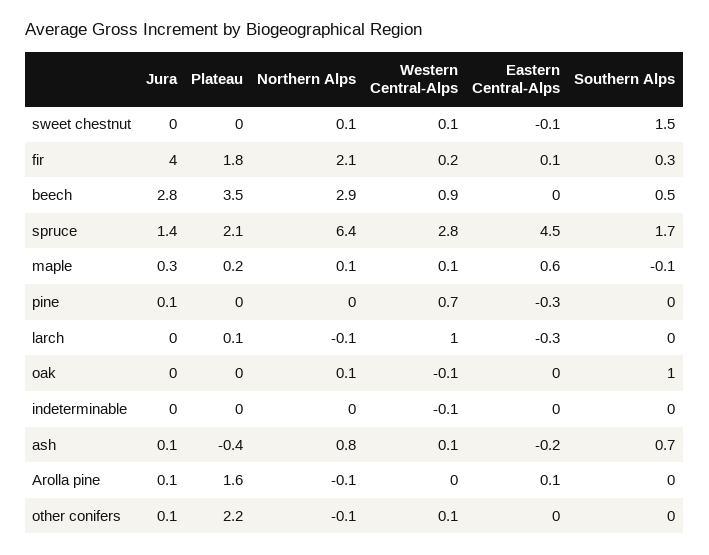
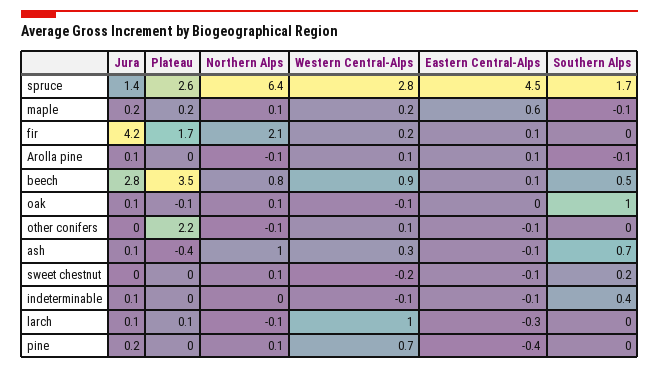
Western Central-Alps, sweet chestnut: 0.1 -> -0.2
Southern Alps, sweet chestnut: 1.5 -> 0.2
Jura, fir: 4 -> 4.2
Plateau, fir: 1.8 -> 1.7
Southern Alps, fir: 0.3 -> 0
Northern Alps, beech: 2.9 -> 0.8
Eastern Central-Alps, beech: 0 -> 0.1
Plateau, spruce: 2.1 -> 2.6
Jura, maple: 0.3 -> 0.2
Western Central-Alps, maple: 0.1 -> 0.2
Jura, pine: 0.1 -> 0.2
Northern Alps, pine: 0 -> 0.1
Eastern Central-Alps, pine: -0.3 -> -0.4
Jura, larch: 0 -> 0.1
Jura, oak: 0 -> 0.1
Plateau, oak: 0 -> -0.1
Jura, indeterminable: 0 -> 0.1
Eastern Central-Alps, indeterminable: 0 -> -0.1
Southern Alps, indeterminable: 0 -> 0.4
Northern Alps, ash: 0.8 -> 1
Western Central-Alps, ash: 0.1 -> 0.3
Eastern Central-Alps, ash: -0.2 -> -0.1
Plateau, Arolla pine: 1.6 -> 0
Western Central-Alps, Arolla pine: 0 -> 0.1
Southern Alps, Arolla pine: 0 -> -0.1
Jura, other conifers: 0.1 -> 0
Eastern Central-Alps, other conifers: 0 -> -0.1

